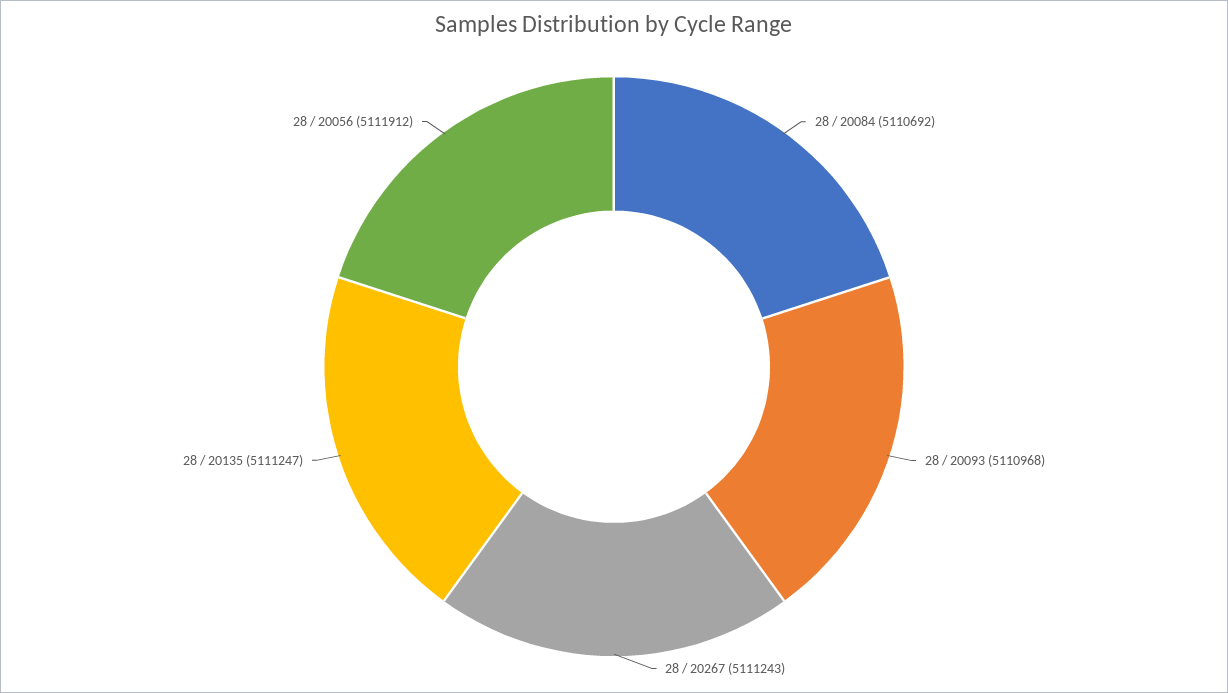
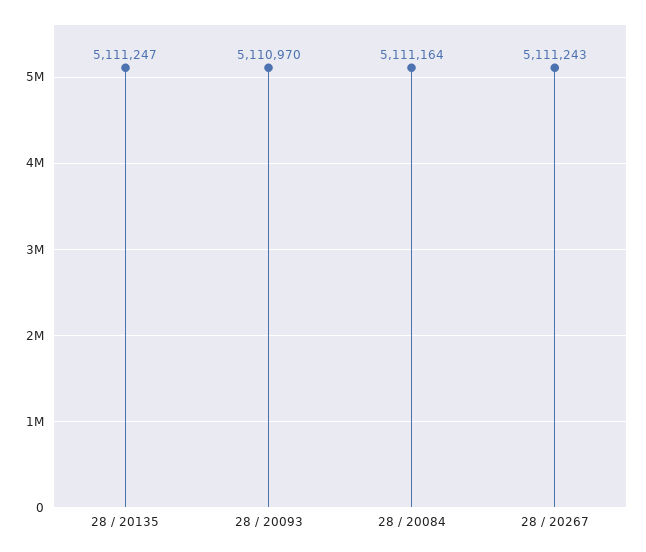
28 / 20084: 5110692 -> 5111164
28 / 20093: 5110968 -> 5110970
28 / 20056: 5111912 -> none

